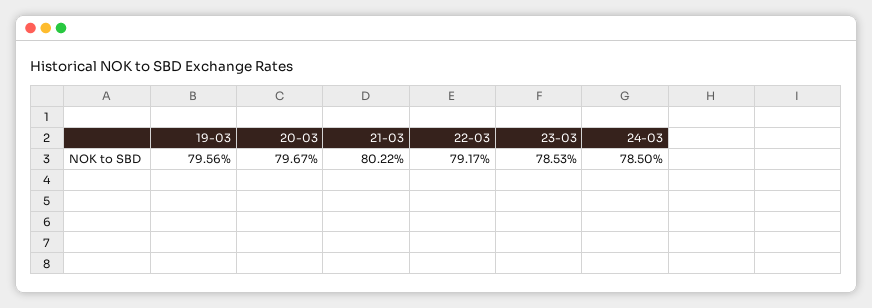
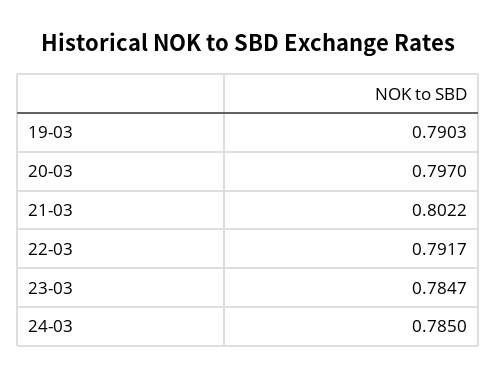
19-03: 0.7956 -> 0.7903
20-03: 0.7967 -> 0.797
23-03: 0.7853 -> 0.7847

